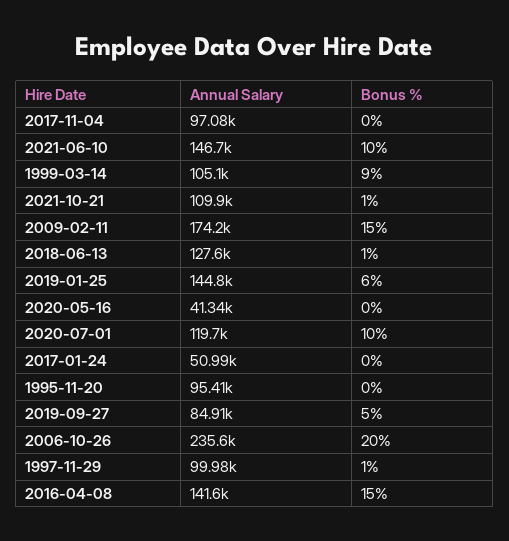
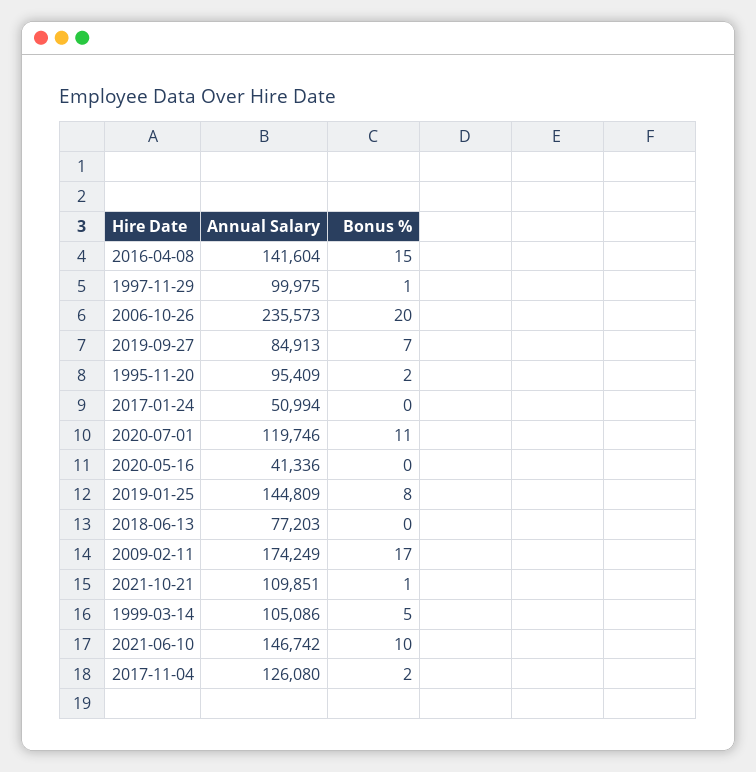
Annual Salary, 2017-11-04: 97080 -> 126080
Bonus %, 2017-11-04: 0 -> 2
Bonus %, 1999-03-14: 9 -> 5
Bonus %, 2009-02-11: 15 -> 17
Annual Salary, 2018-06-13: 127600 -> 77203
Bonus %, 2018-06-13: 1 -> 0
Bonus %, 2019-01-25: 6 -> 8
Bonus %, 2020-07-01: 10 -> 11
Bonus %, 1995-11-20: 0 -> 2
Bonus %, 2019-09-27: 5 -> 7

